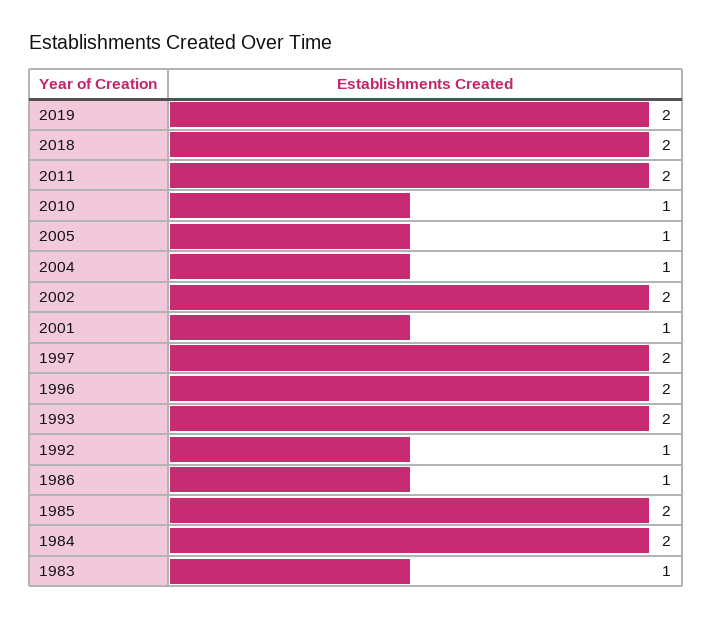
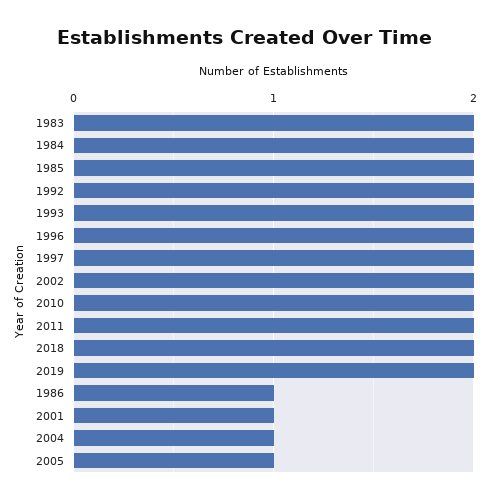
2010: 1 -> 2
1992: 1 -> 2
1983: 1 -> 2

